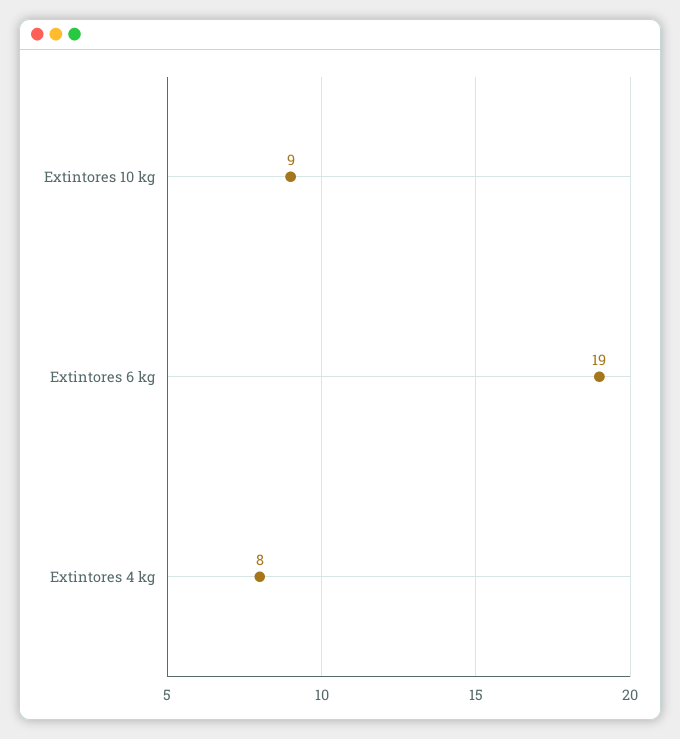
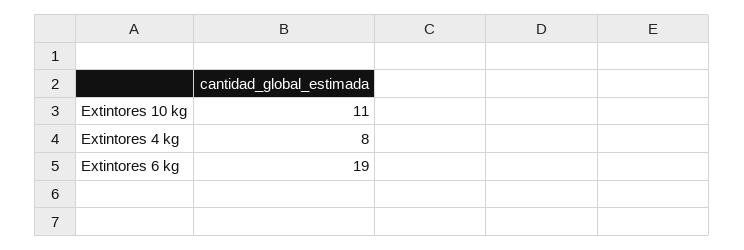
Extintores 10 kg: 9 -> 11

